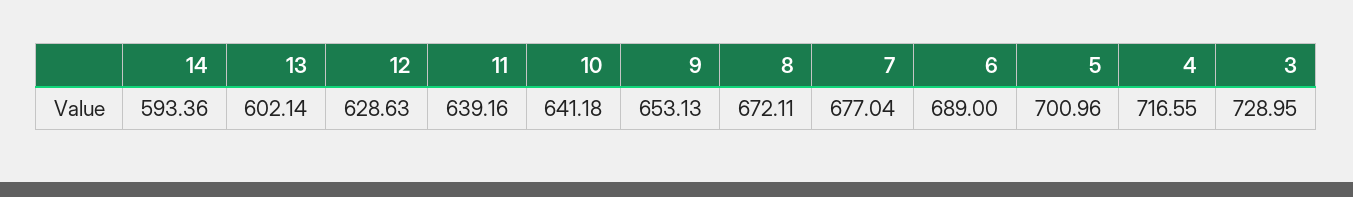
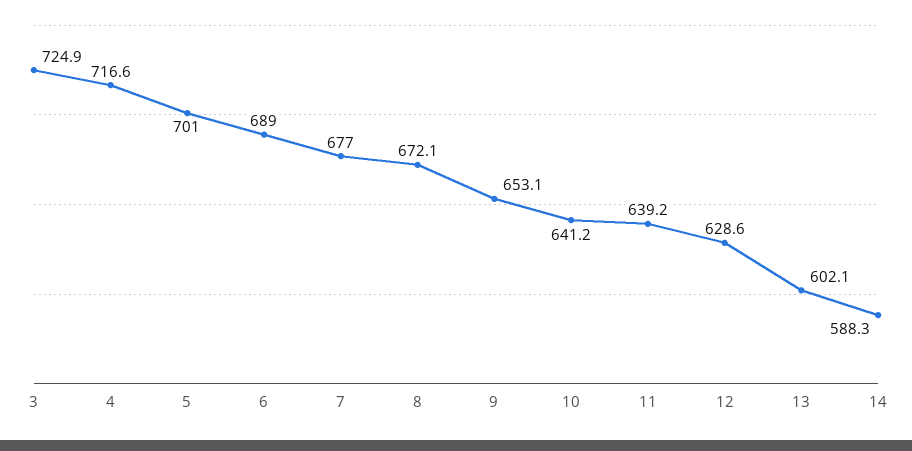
14: 593.36 -> 588.3
3: 728.95 -> 724.9

